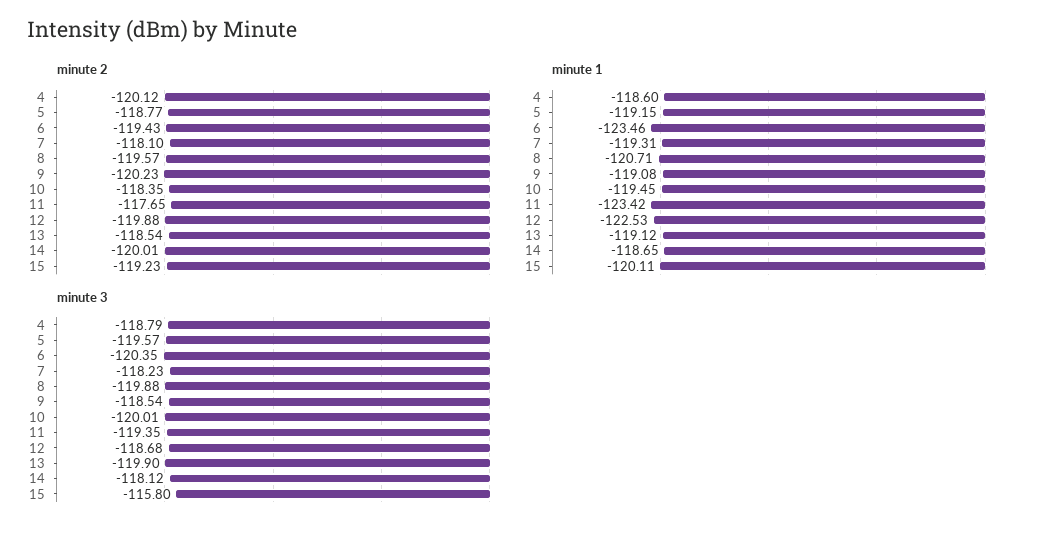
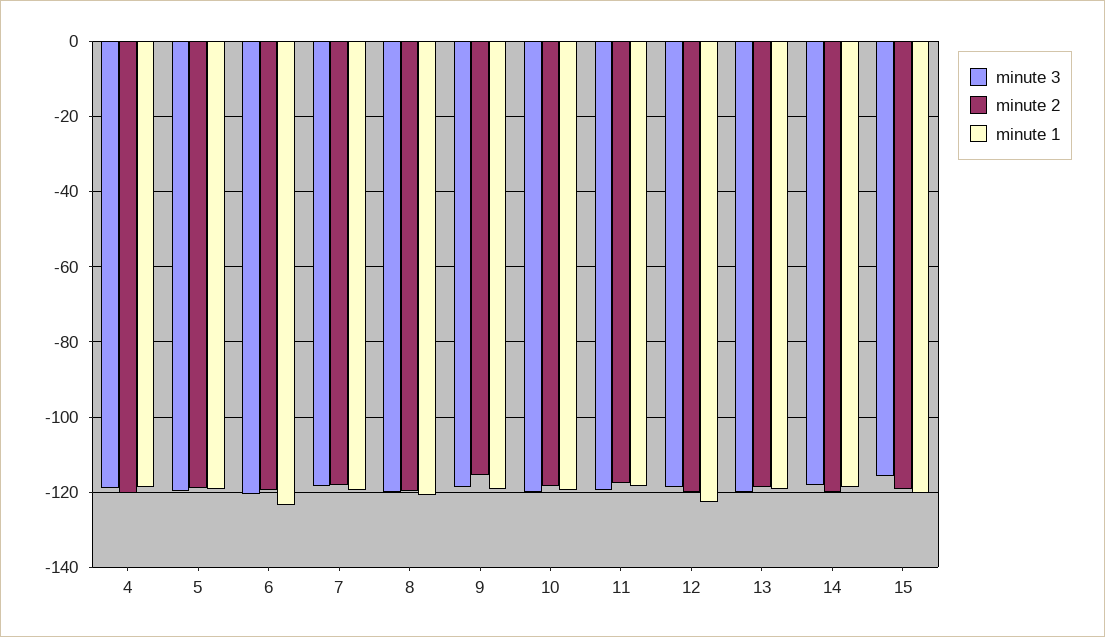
minute 2, 9: -120.23 -> -116
minute 1, 11: -123.42 -> -118

